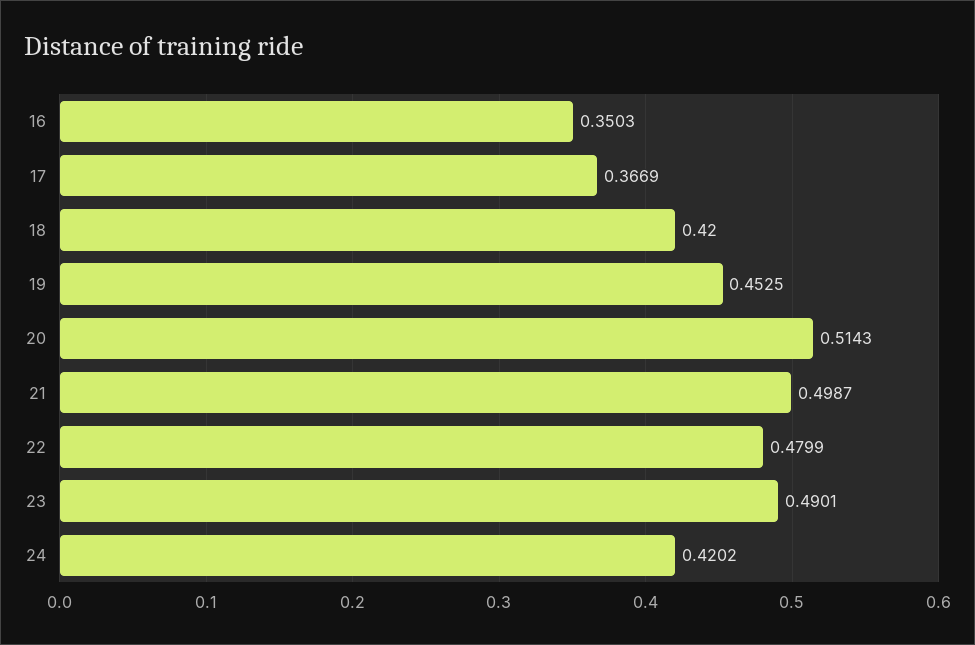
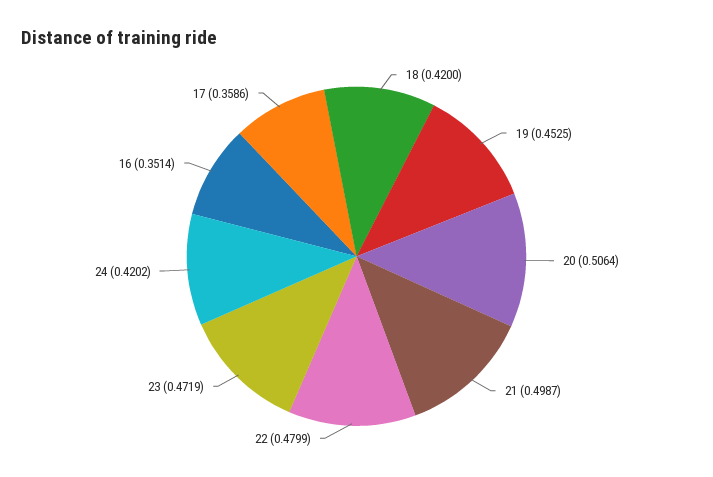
16: 0.3503 -> 0.3514
17: 0.3669 -> 0.3586
20: 0.5143 -> 0.5064
23: 0.4901 -> 0.4719

